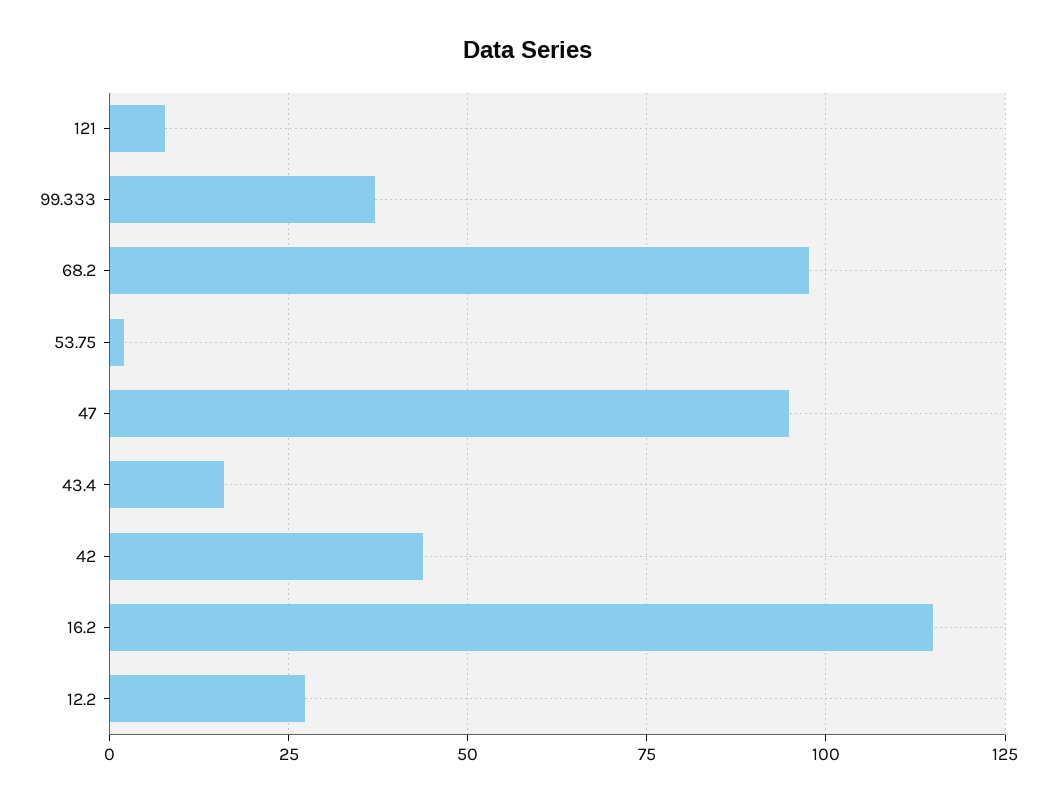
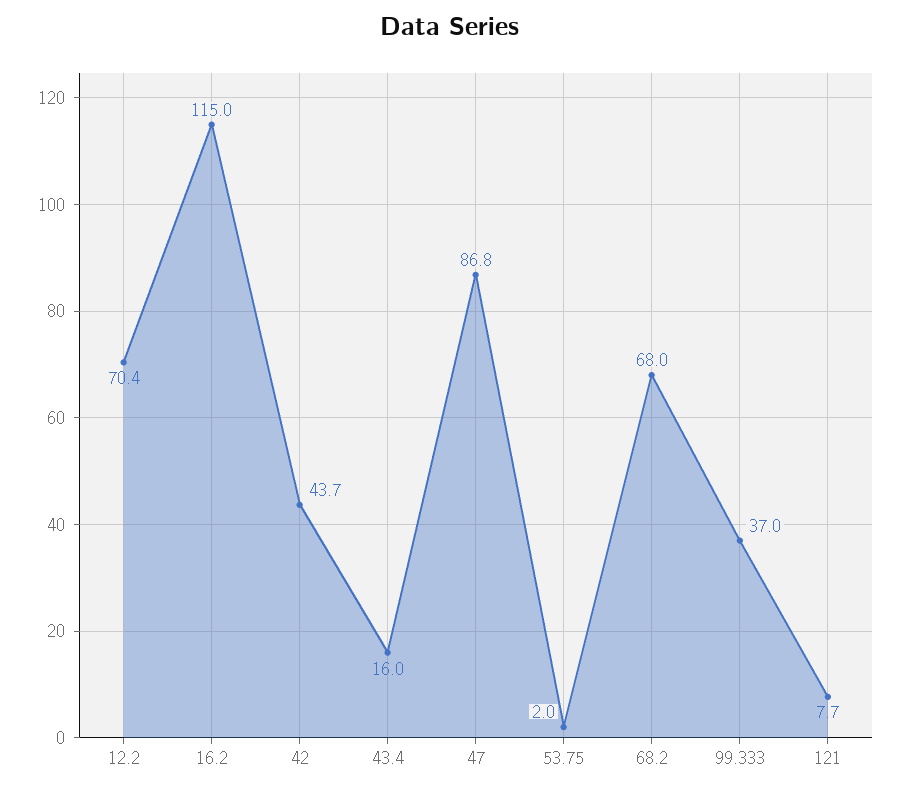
68.2: 97.5 -> 68
47: 95 -> 86.8
12.2: 27.5 -> 70.4

